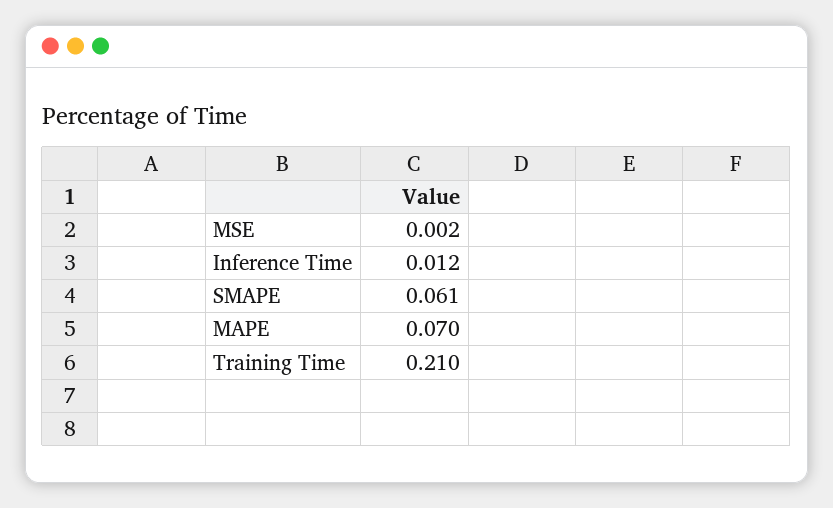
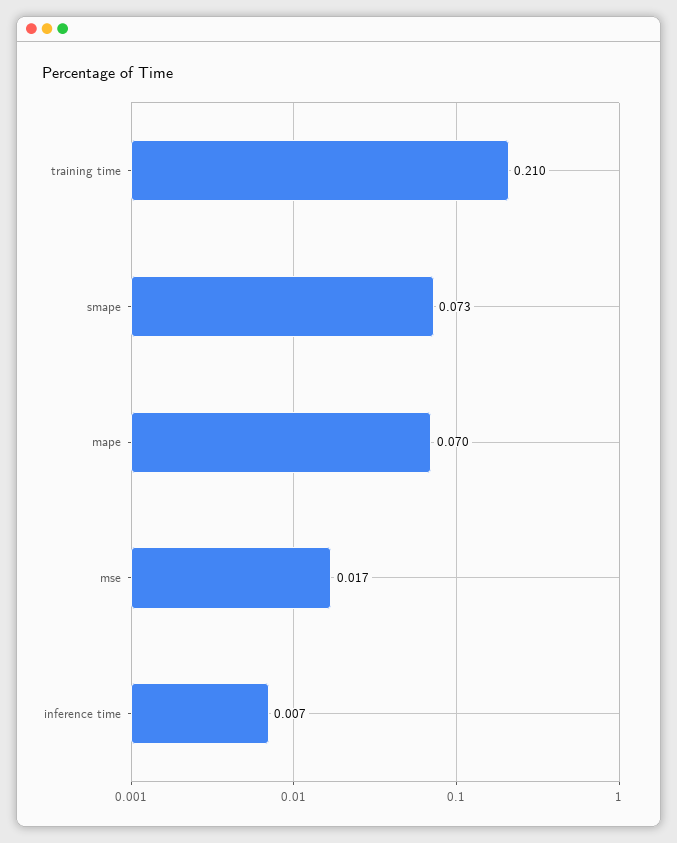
MSE: 0.002 -> 0.017
Inference Time: 0.012 -> 0.007
SMAPE: 0.061 -> 0.073

